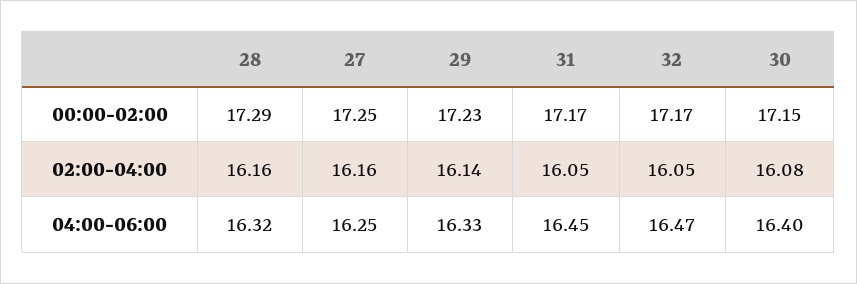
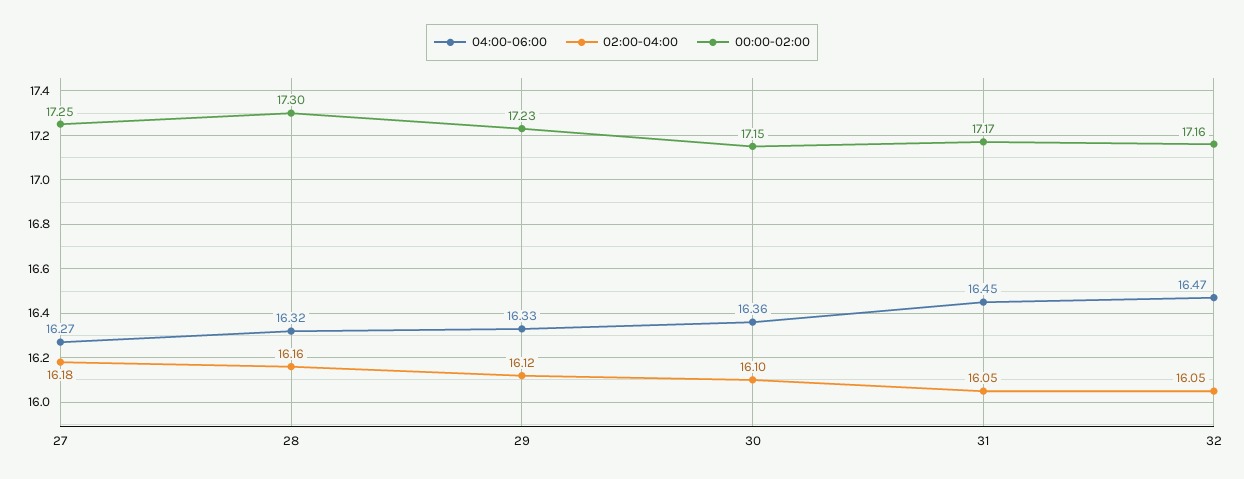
00:00-02:00, 28: 17.29 -> 17.3
00:00-02:00, 32: 17.17 -> 17.16
02:00-04:00, 27: 16.16 -> 16.18
02:00-04:00, 29: 16.14 -> 16.12
02:00-04:00, 30: 16.08 -> 16.1
04:00-06:00, 27: 16.25 -> 16.27
04:00-06:00, 30: 16.4 -> 16.36

